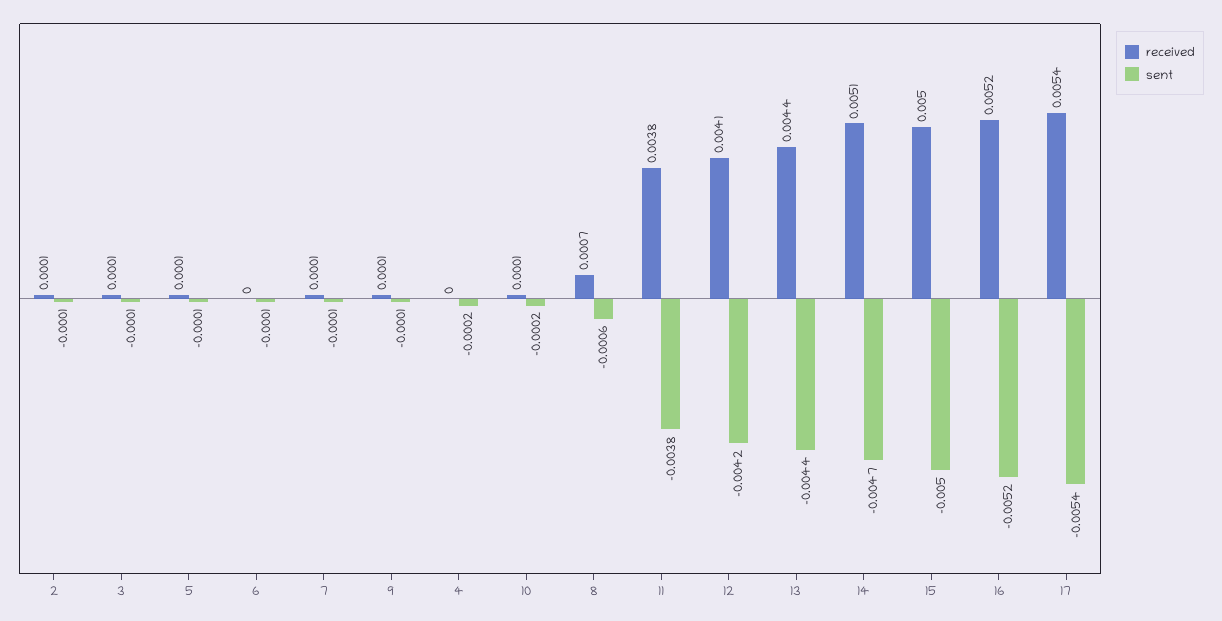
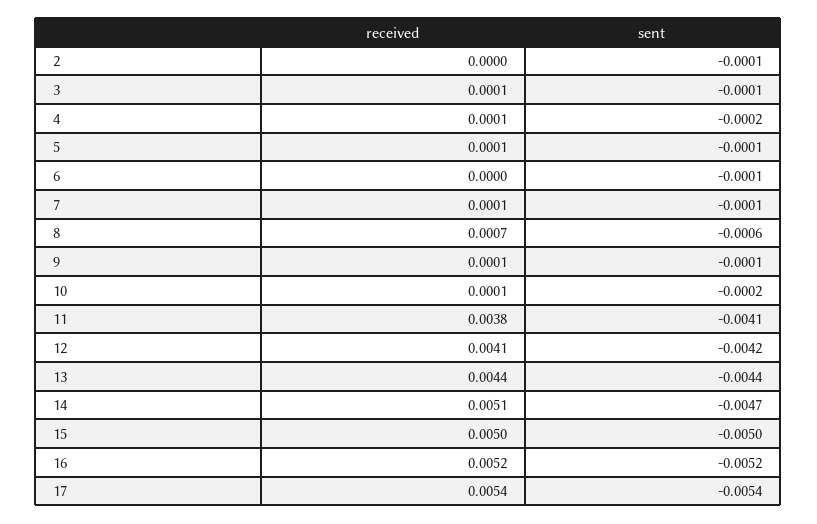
received, 2: 0.0001 -> 0
received, 4: 0 -> 0.0001
sent, 11: -0.0038 -> -0.0041

